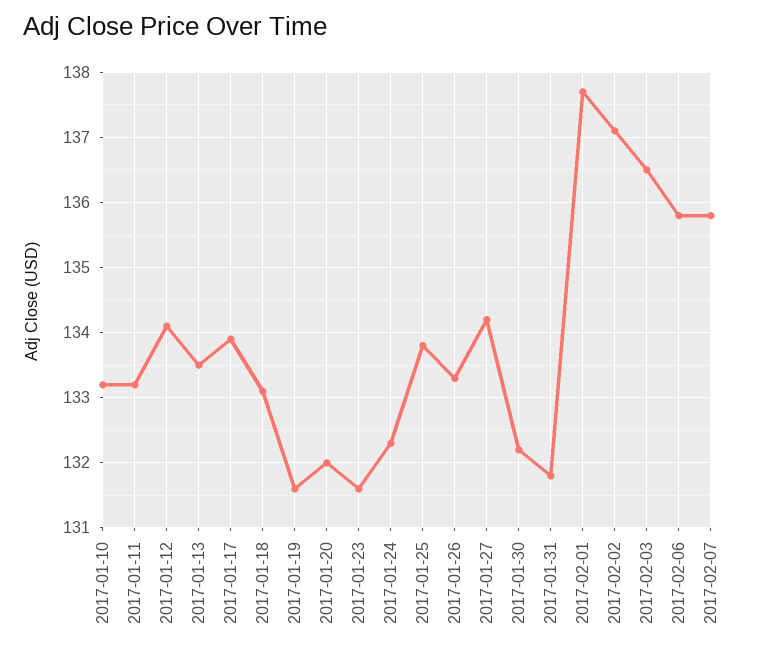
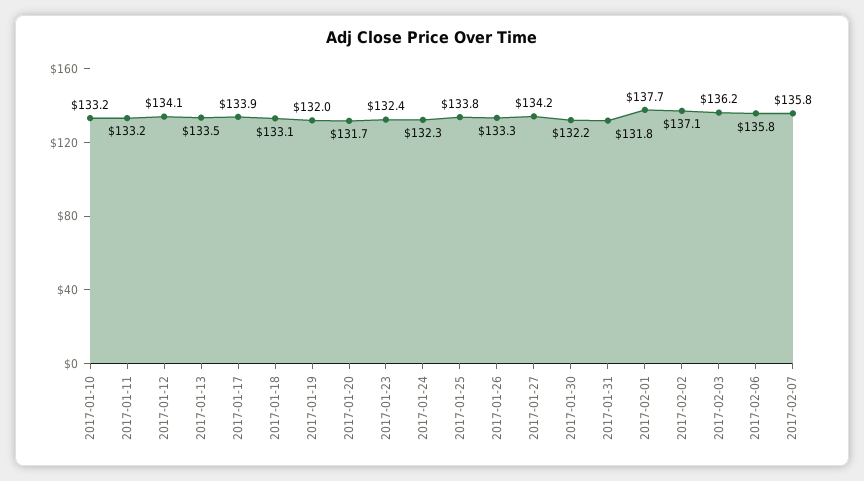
2017-01-19: 131.6 -> 132
2017-01-20: 132 -> 131.7
2017-01-23: 131.6 -> 132.4
2017-02-03: 136.5 -> 136.2

